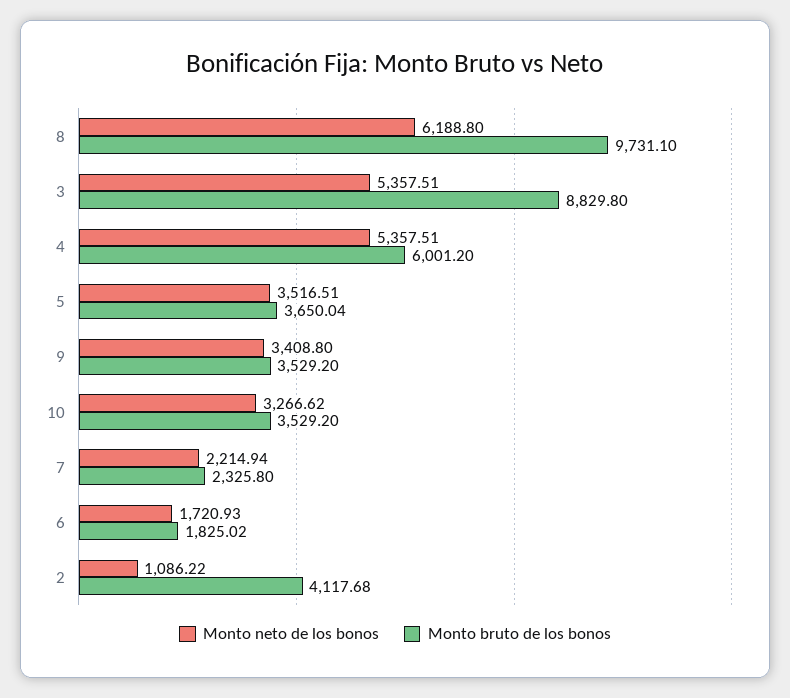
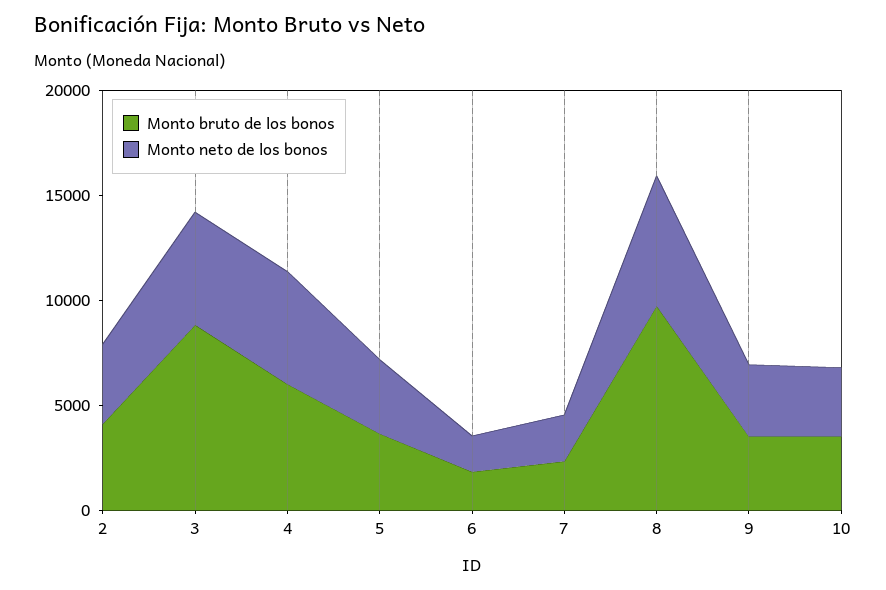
Monto neto de los bonos, 2: 1086.22 -> 4000

